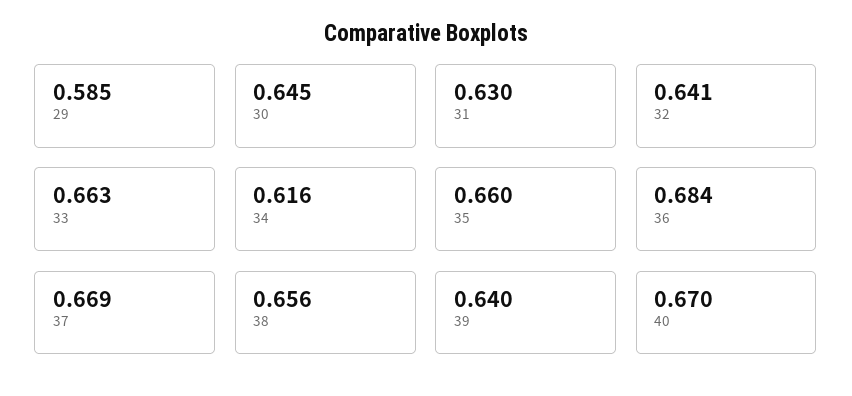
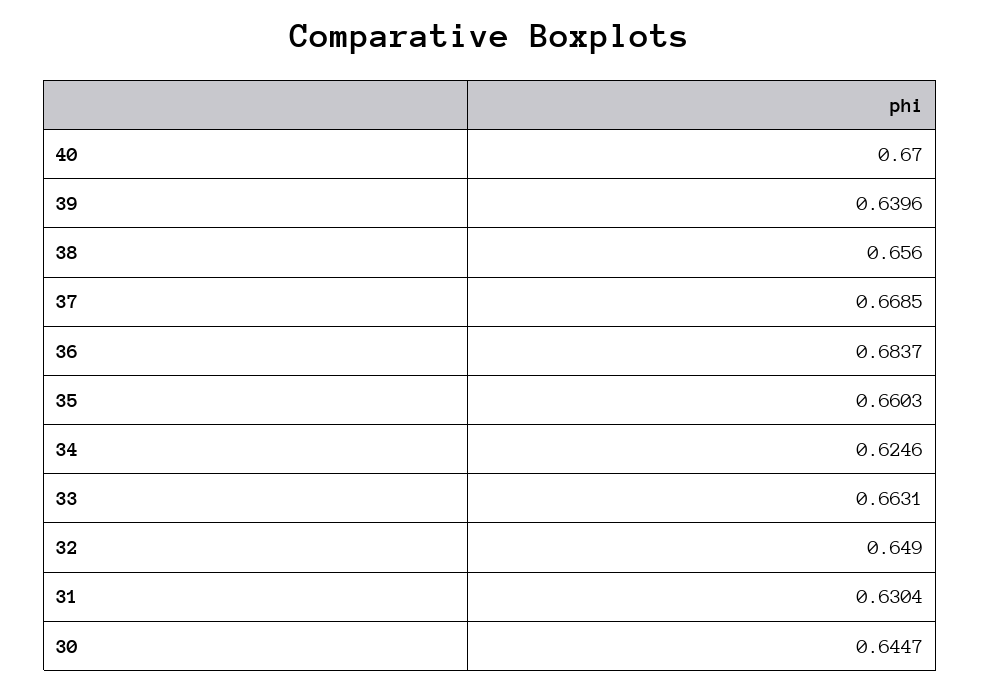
29: 0.585 -> none
32: 0.641 -> 0.649
34: 0.616 -> 0.6246

